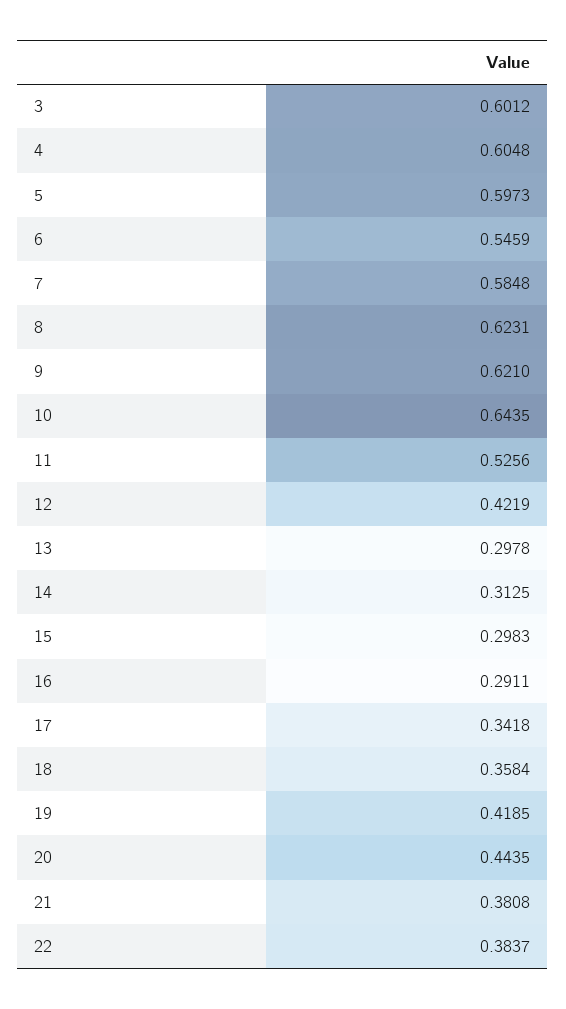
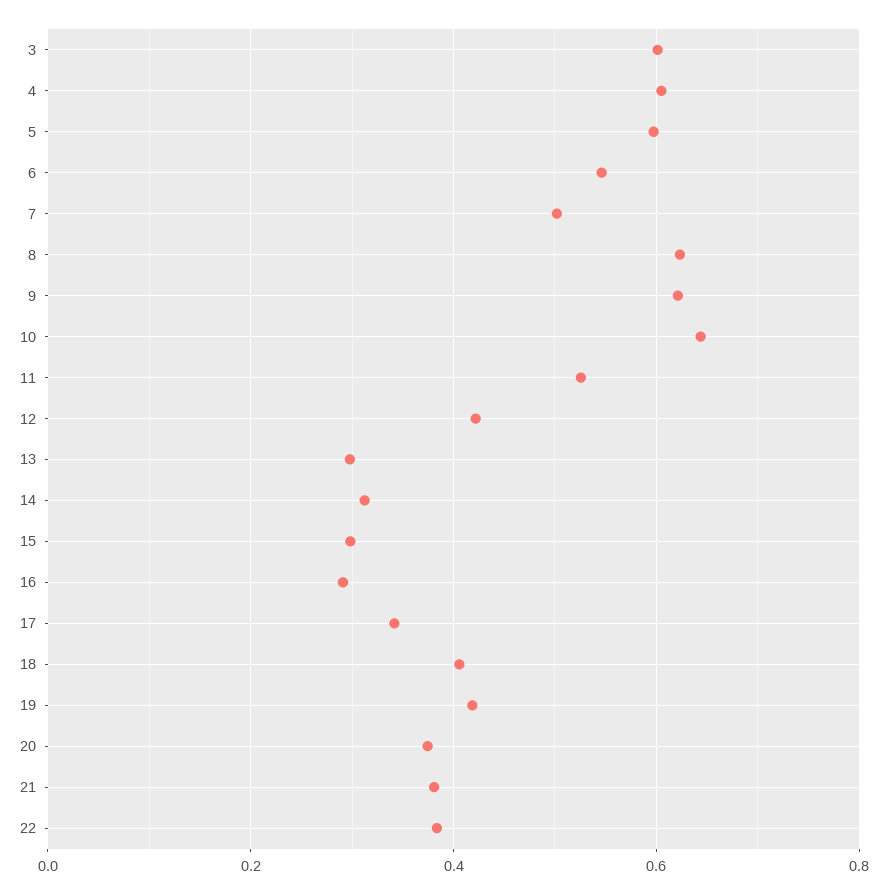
7: 0.5848 -> 0.5
18: 0.3584 -> 0.4
20: 0.4435 -> 0.38

